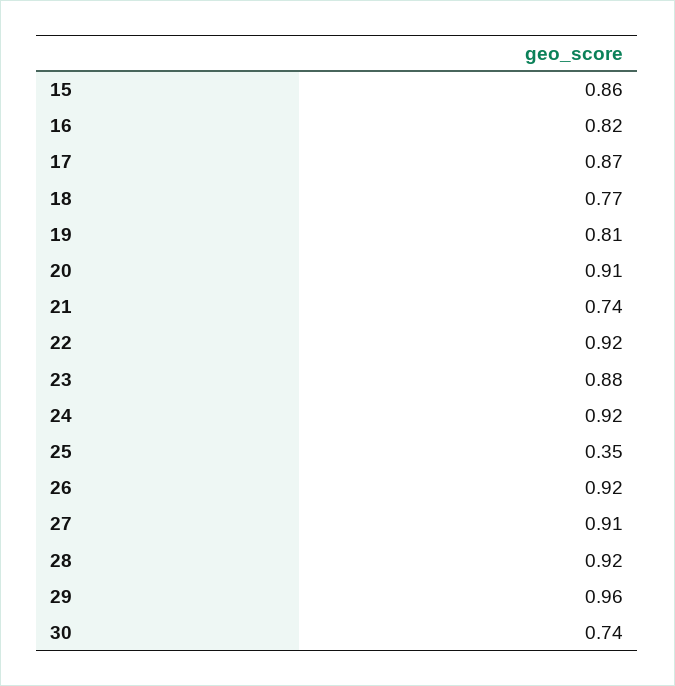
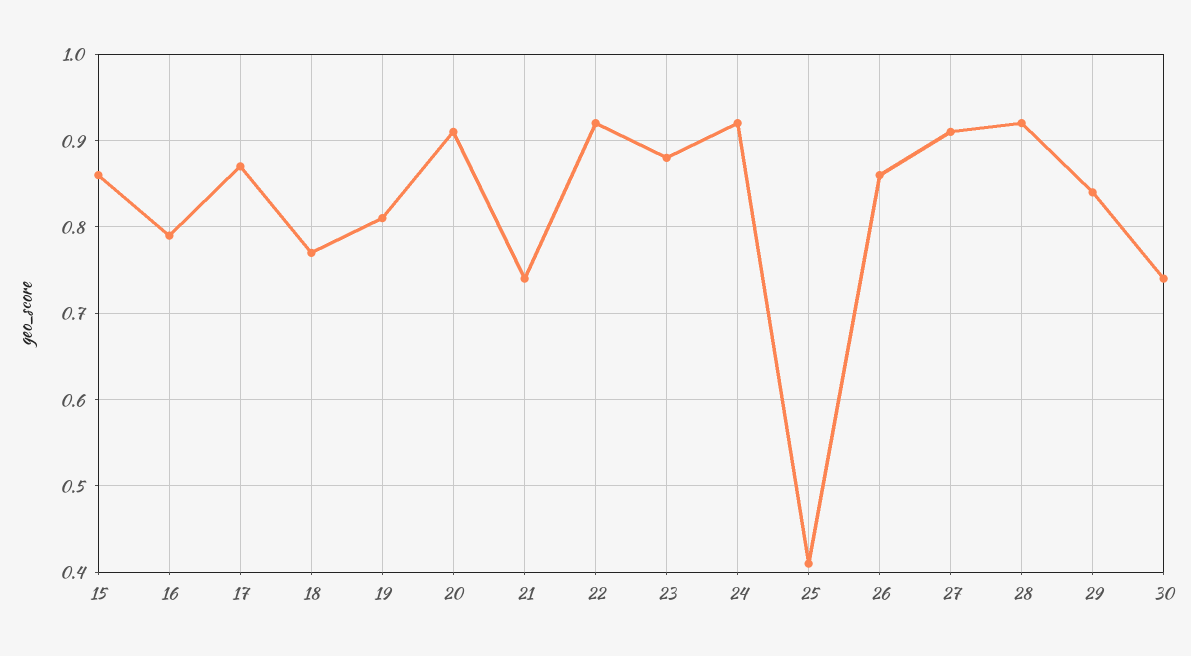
16: 0.82 -> 0.79
25: 0.35 -> 0.41
26: 0.92 -> 0.86
29: 0.96 -> 0.84

